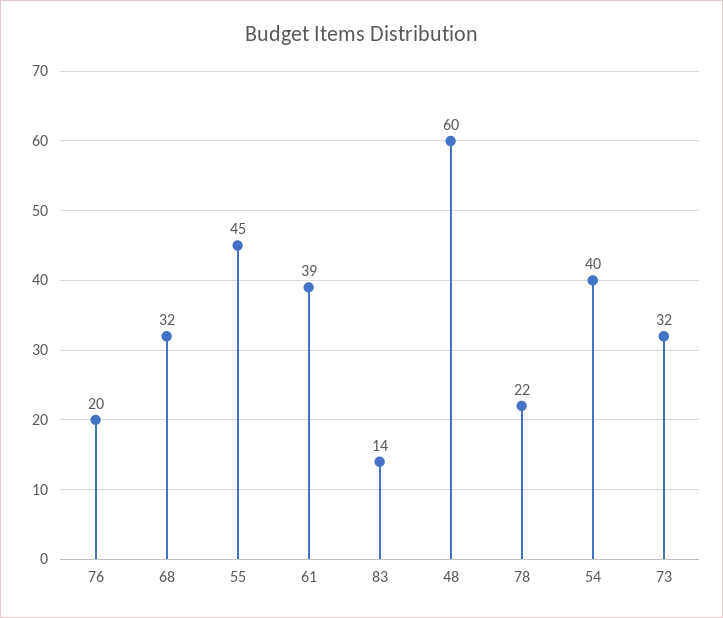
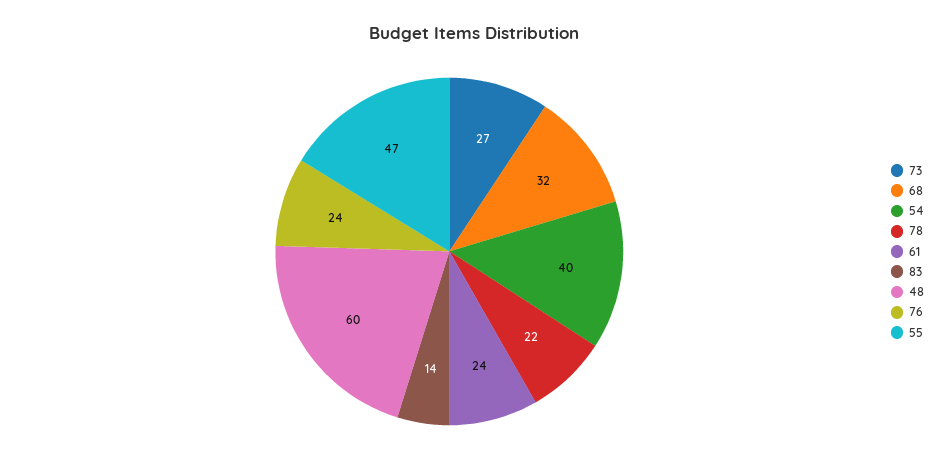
76: 20 -> 24
55: 45 -> 47
61: 39 -> 24
73: 32 -> 27

